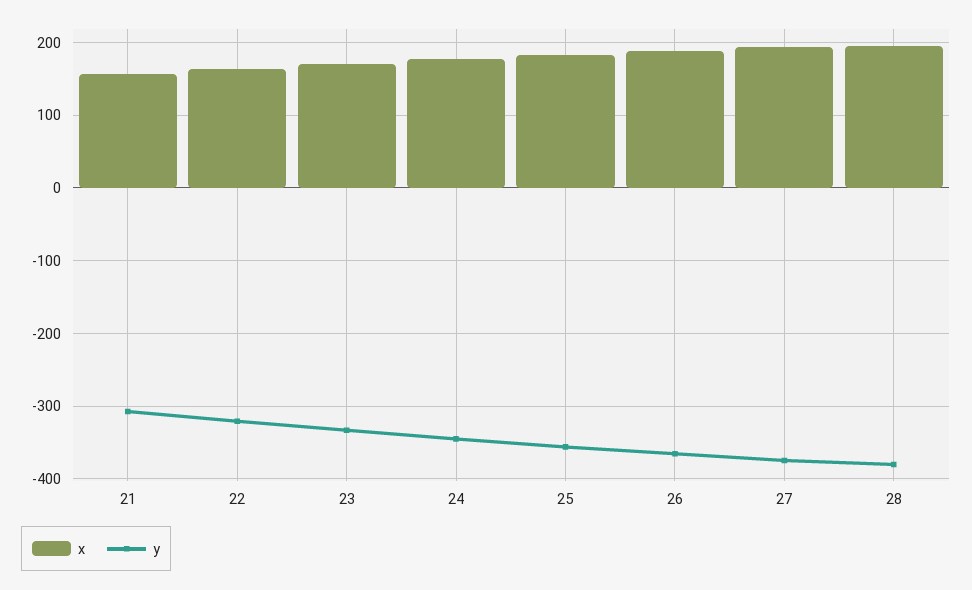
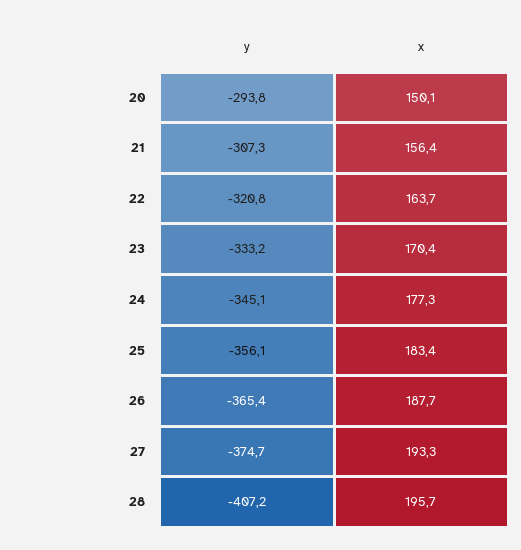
y, 28: -380 -> -407.2
y, 20: none -> -293.8
x, 20: none -> 150.1

